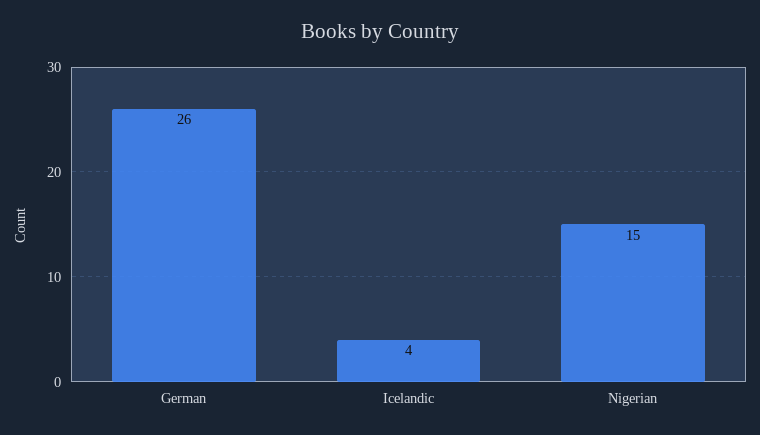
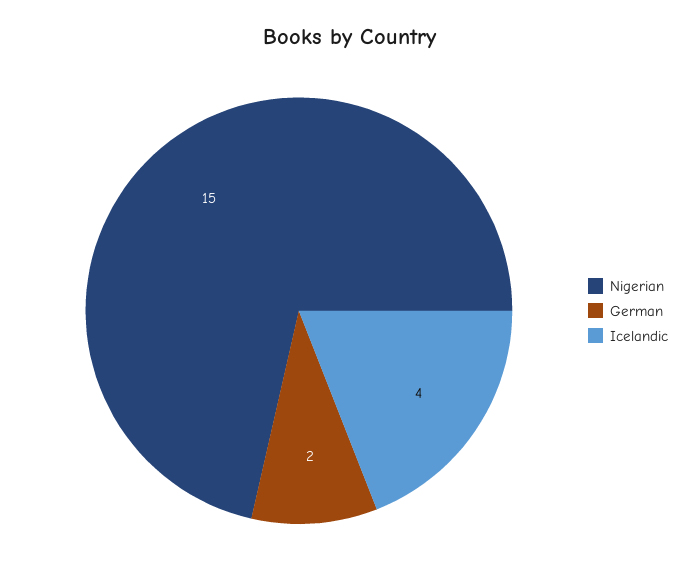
German: 26 -> 2

